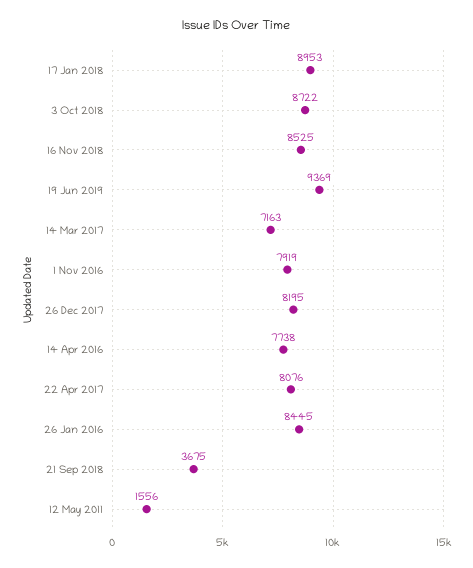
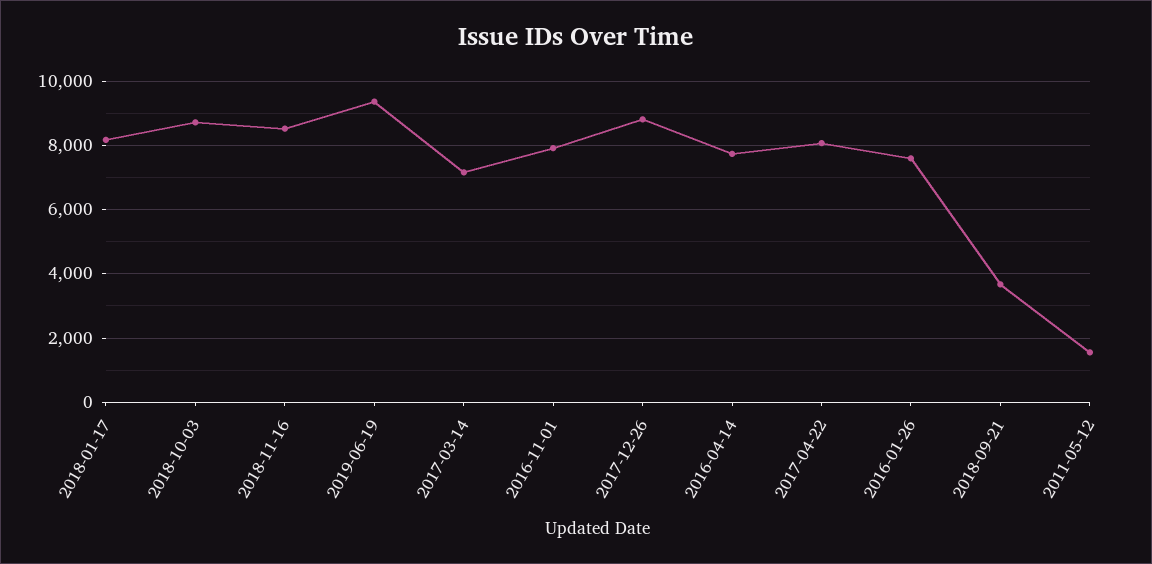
17 Jan 2018: 8953 -> 8200
26 Dec 2017: 8195 -> 8800
26 Jan 2016: 8445 -> 7600

